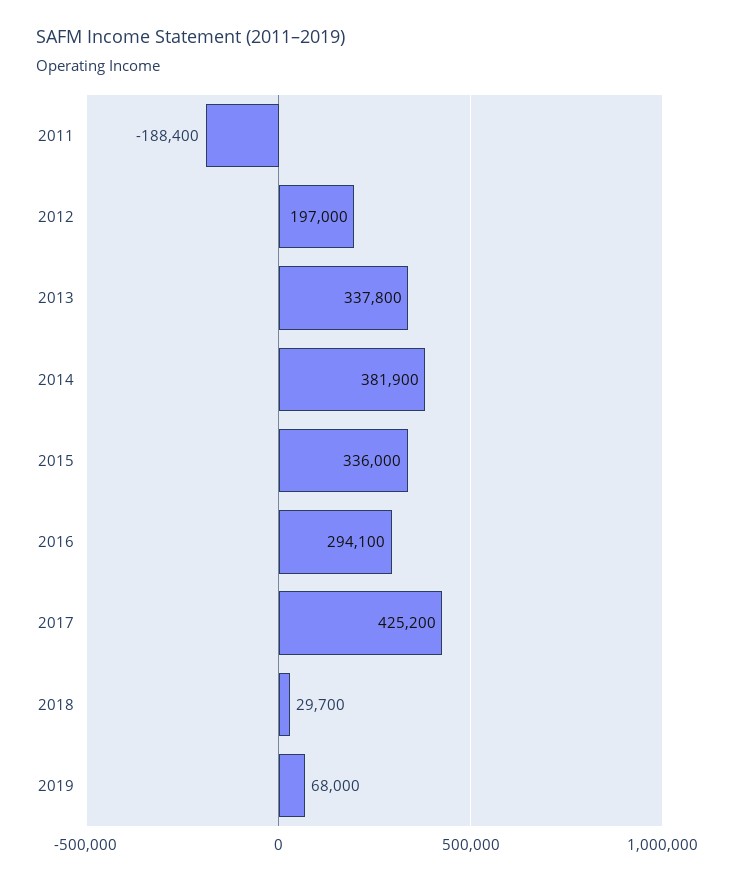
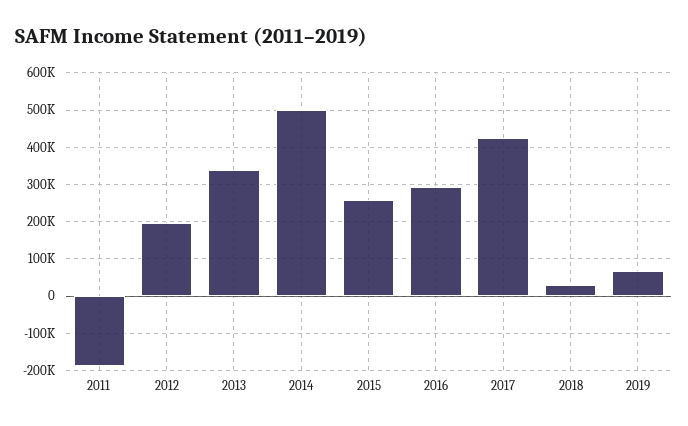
2014: 381900 -> 500000
2015: 336000 -> 260000

